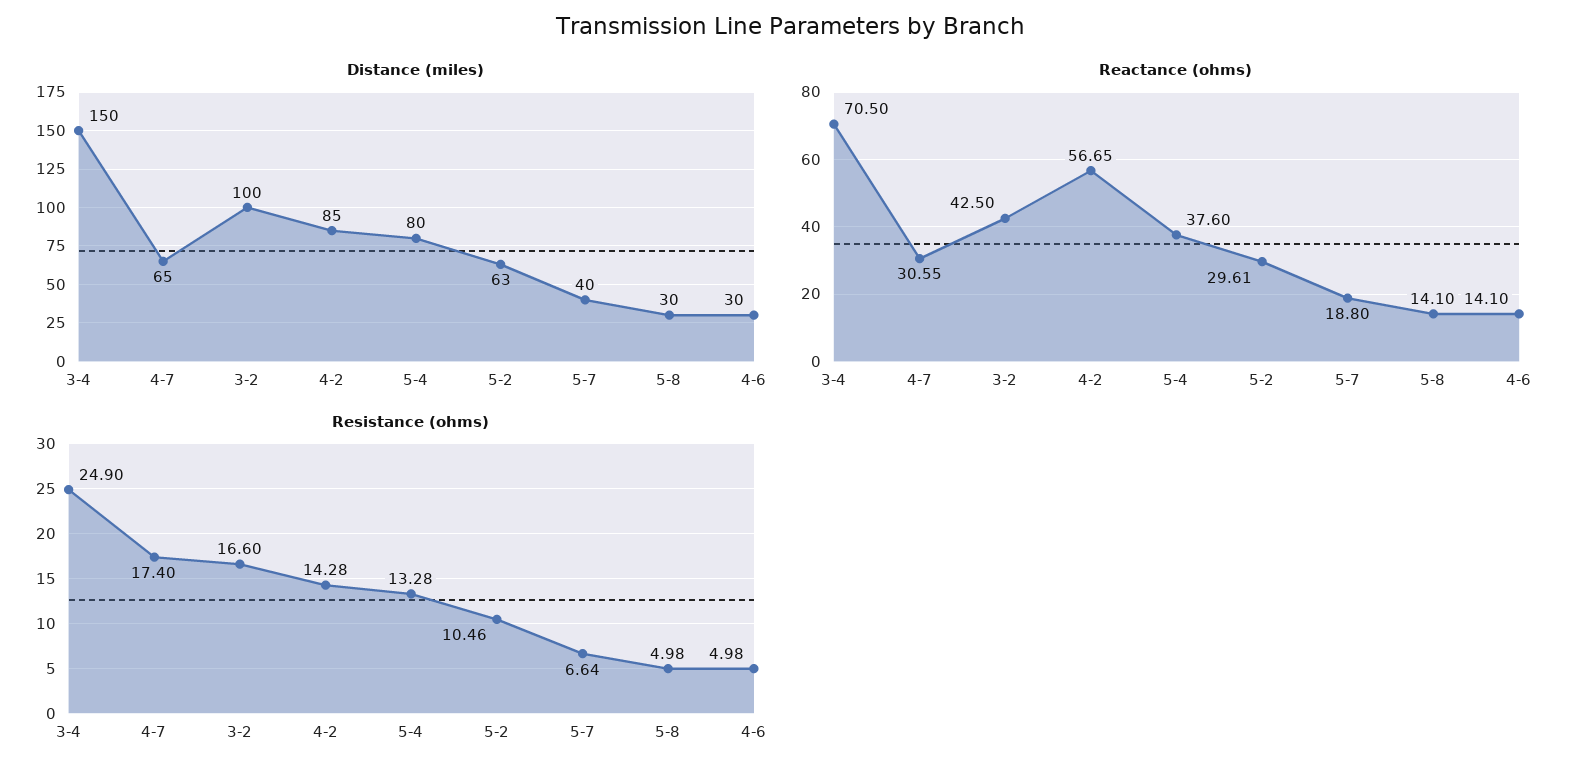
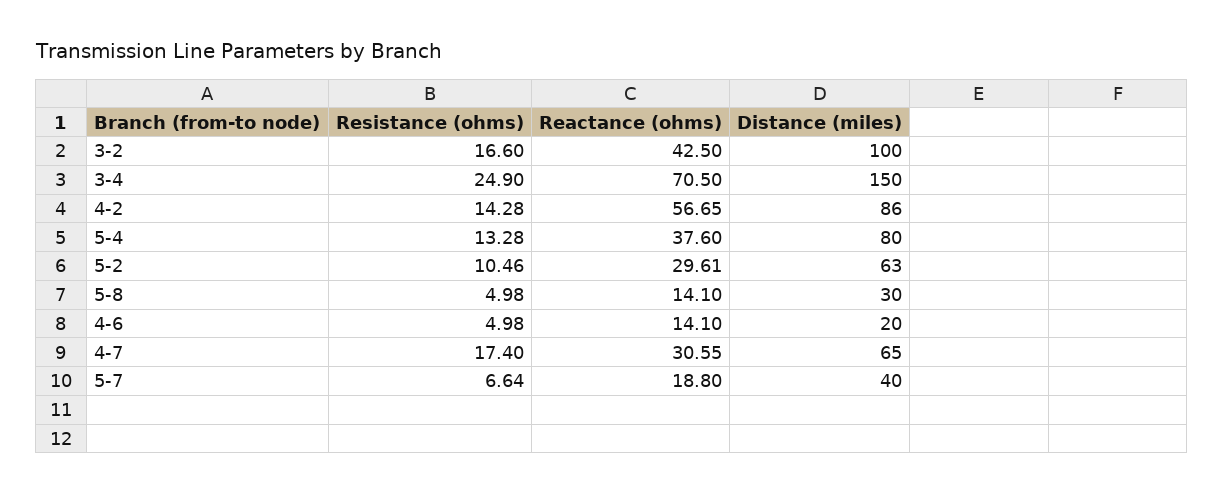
Distance (miles), 4-2: 85 -> 86
Distance (miles), 4-6: 30 -> 20

